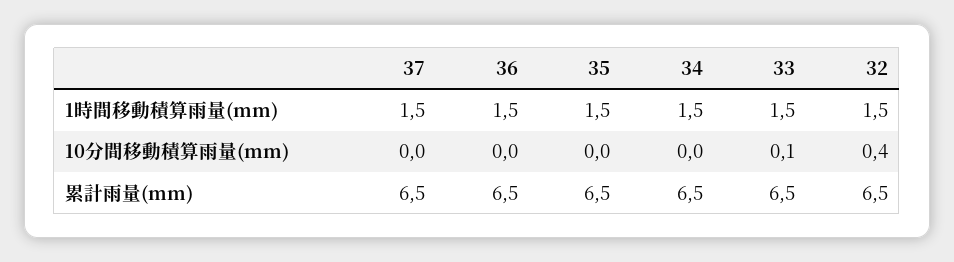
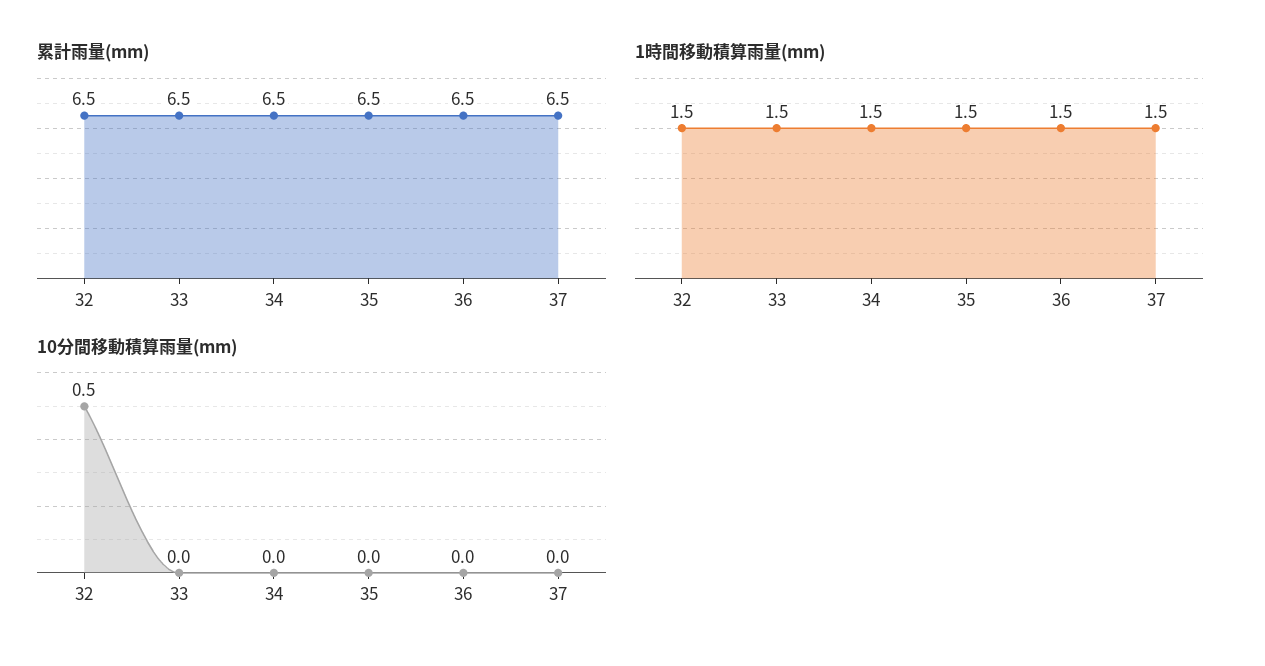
10分間移動積算雨量(mm), 33: 0.1 -> 0
10分間移動積算雨量(mm), 32: 0.4 -> 0.5

